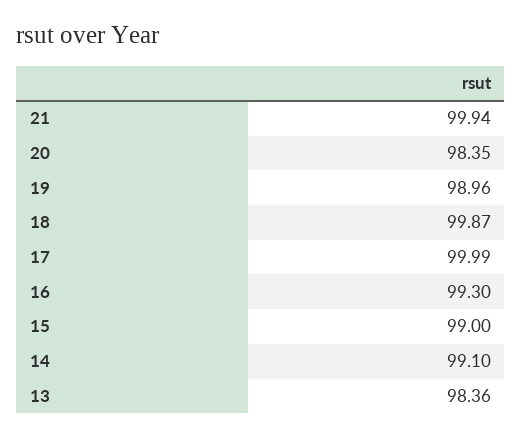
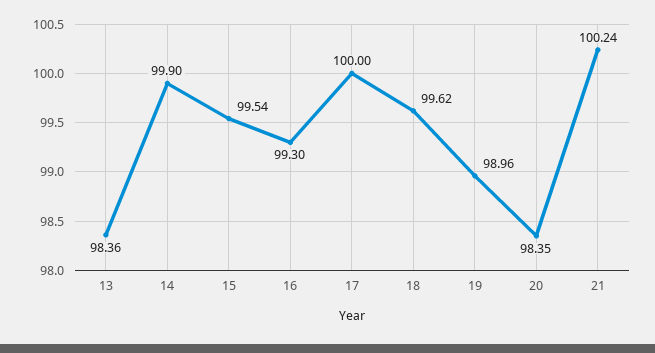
21: 99.94 -> 100.24
18: 99.87 -> 99.62
17: 99.99 -> 100
15: 99 -> 99.54
14: 99.1 -> 99.9

